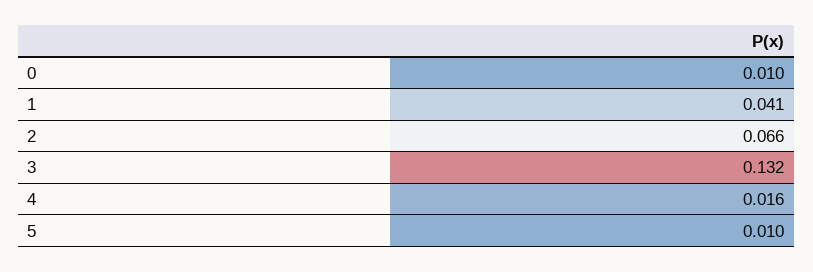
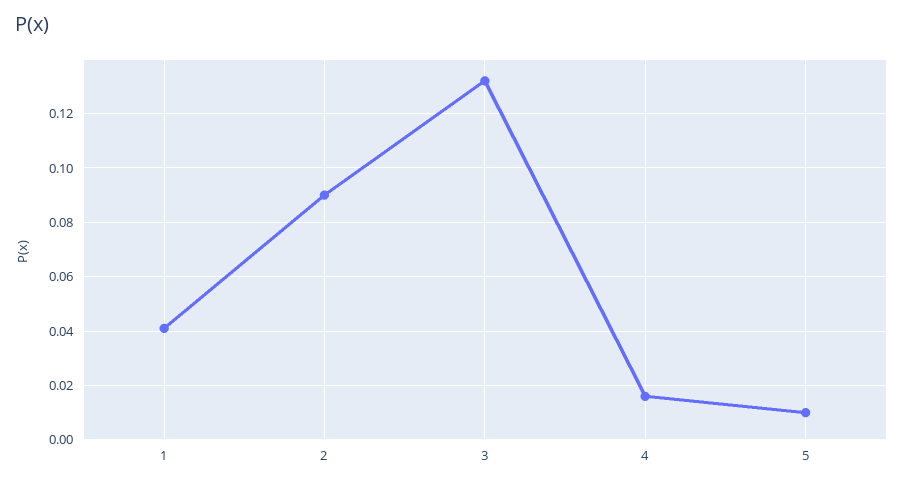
0: 0.01 -> none
2: 0.066 -> 0.09

